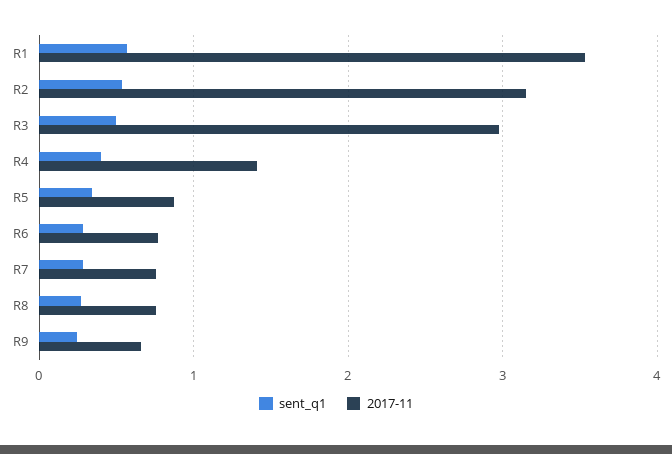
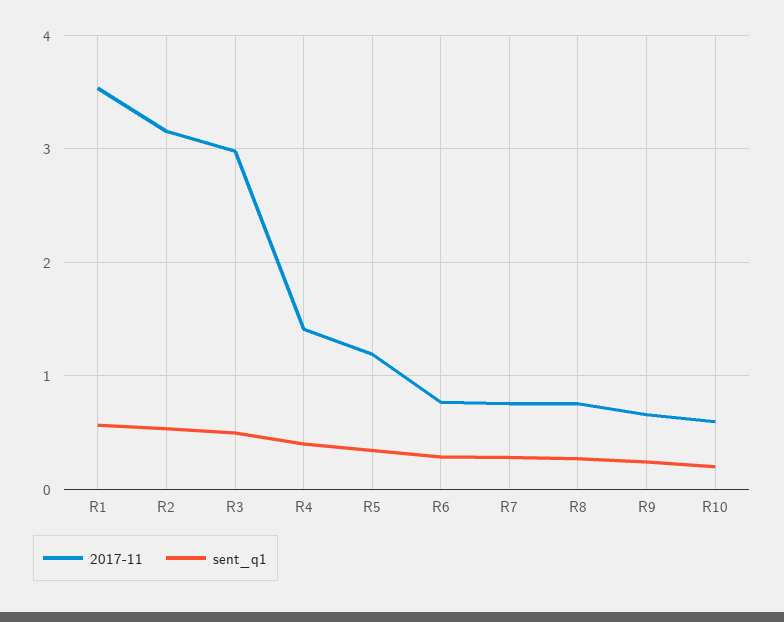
2017-11, R5: 0.9 -> 1.2
2017-11, R10: none -> 0.6
sent_q1, R10: none -> 0.2

